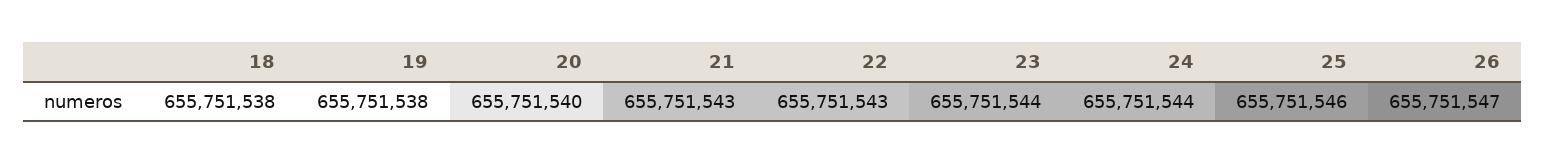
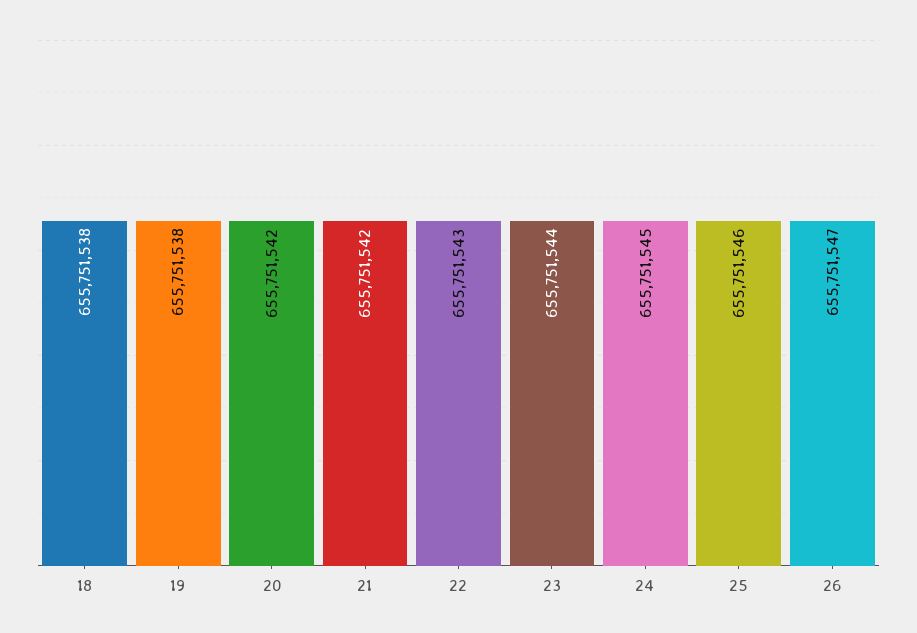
20: 655751540 -> 655751542
21: 655751543 -> 655751542
24: 655751544 -> 655751545

